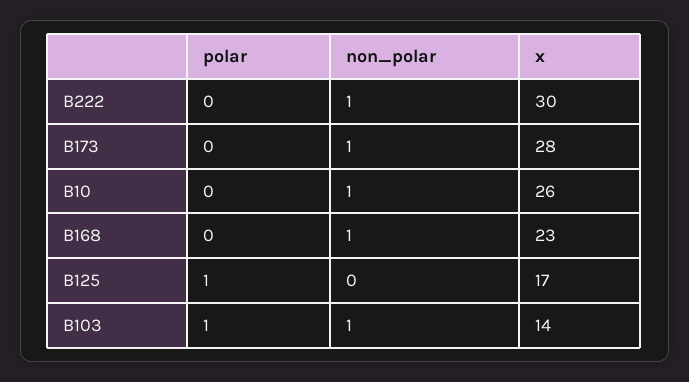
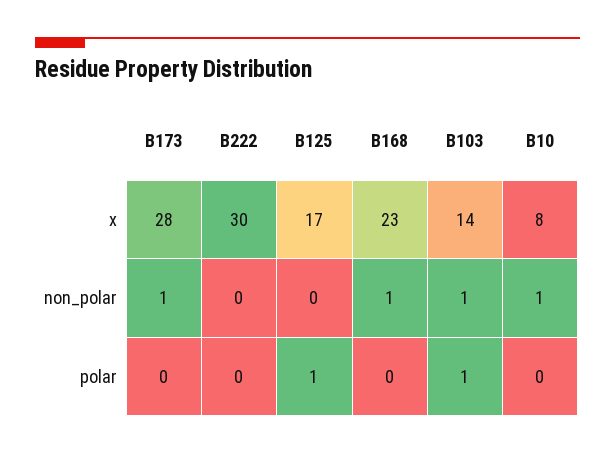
non_polar, B222: 1 -> 0
x, B10: 26 -> 8

